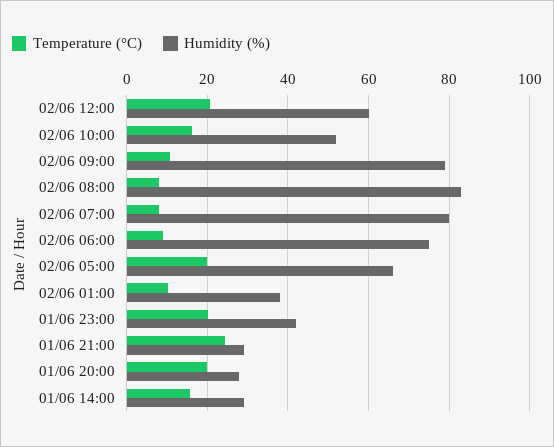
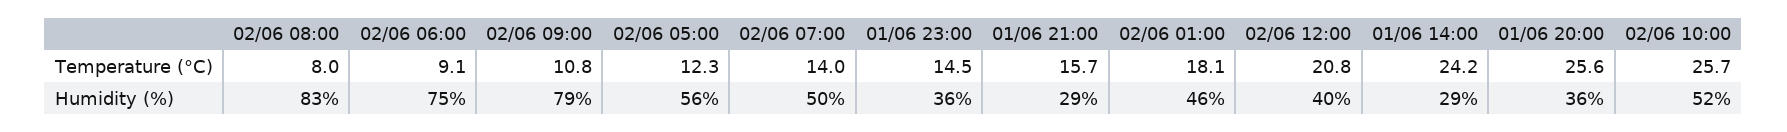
Humidity (%), 02/06 12:00: 60 -> 40
Temperature (°C), 02/06 10:00: 16 -> 25.7
Temperature (°C), 02/06 07:00: 8 -> 14
Humidity (%), 02/06 07:00: 80 -> 50
Temperature (°C), 02/06 05:00: 20 -> 12.3
Humidity (%), 02/06 05:00: 66 -> 56
Temperature (°C), 02/06 01:00: 10 -> 18.1
Humidity (%), 02/06 01:00: 38 -> 46
Temperature (°C), 01/06 23:00: 20 -> 14.5
Humidity (%), 01/06 23:00: 42 -> 36
Temperature (°C), 01/06 21:00: 24 -> 15.7
Temperature (°C), 01/06 20:00: 20 -> 25.6
Humidity (%), 01/06 20:00: 28 -> 36
Temperature (°C), 01/06 14:00: 16 -> 24.2

